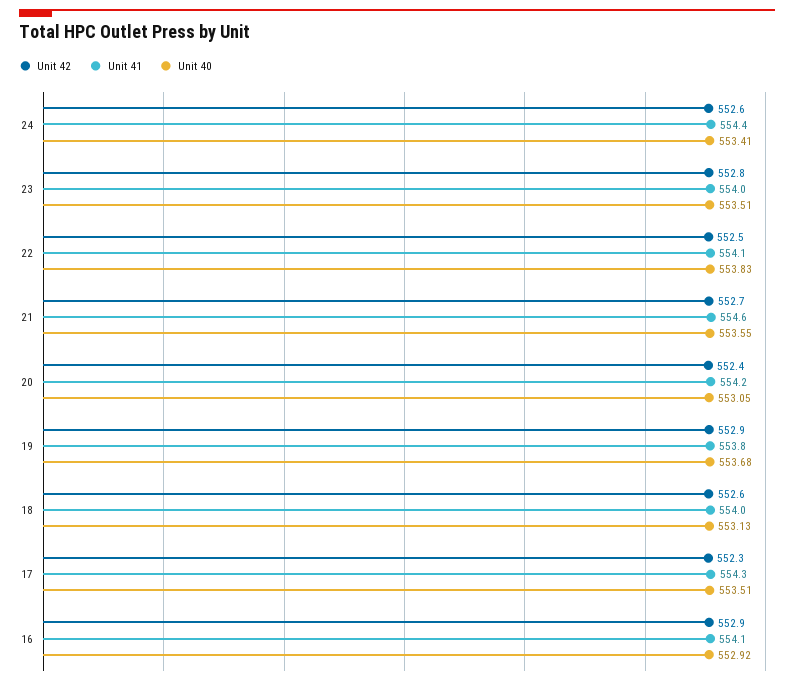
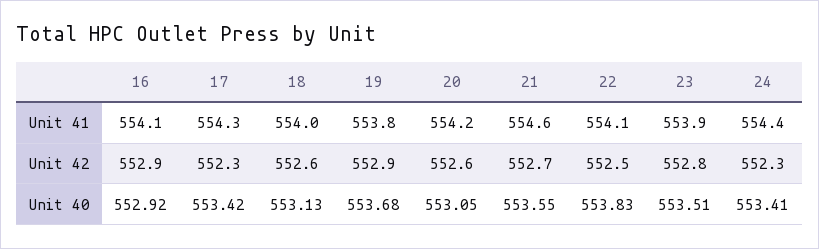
Unit 42, 24: 552.6 -> 552.3
Unit 41, 23: 554 -> 553.9
Unit 42, 20: 552.4 -> 552.6
Unit 40, 17: 553.51 -> 553.42

